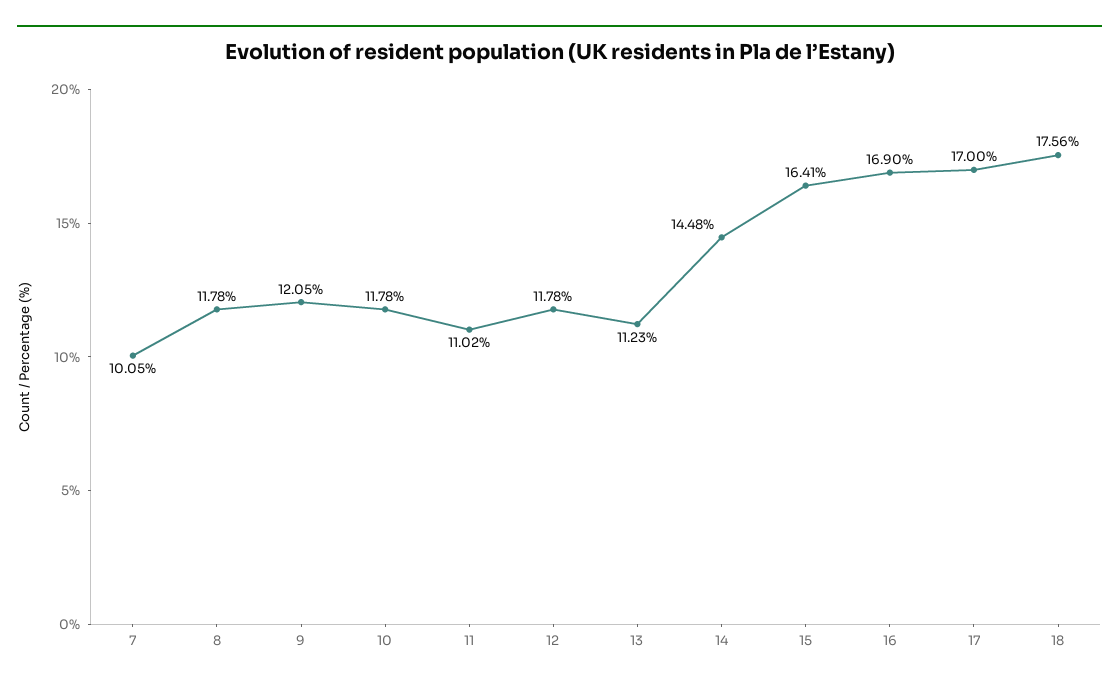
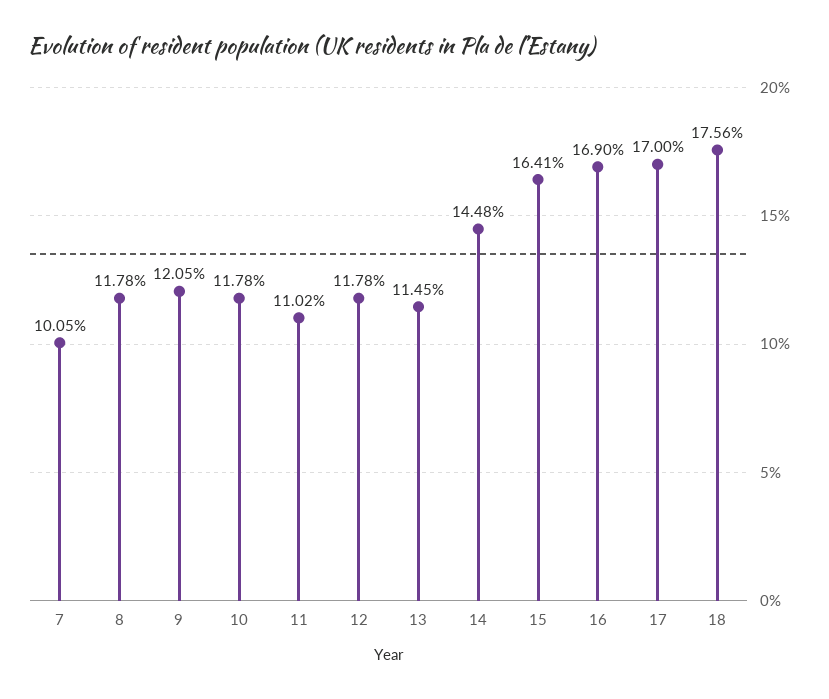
13: 11.23 -> 11.45

